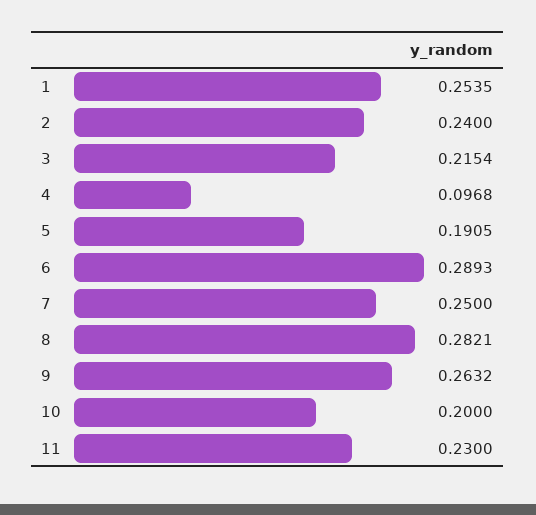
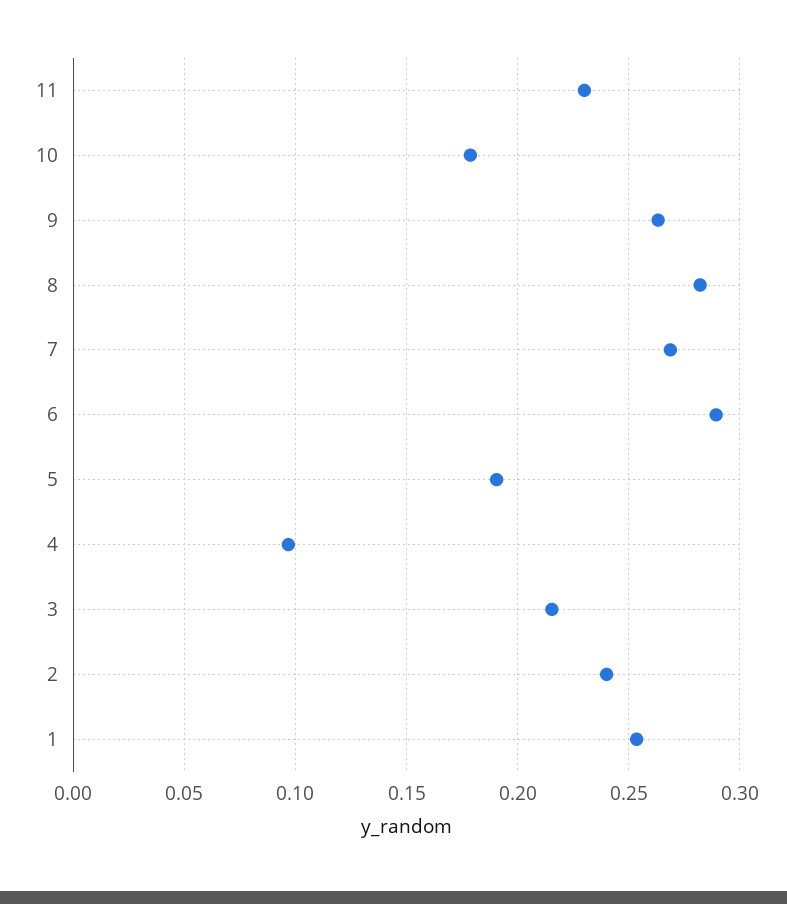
7: 0.25 -> 0.27
10: 0.2 -> 0.18

